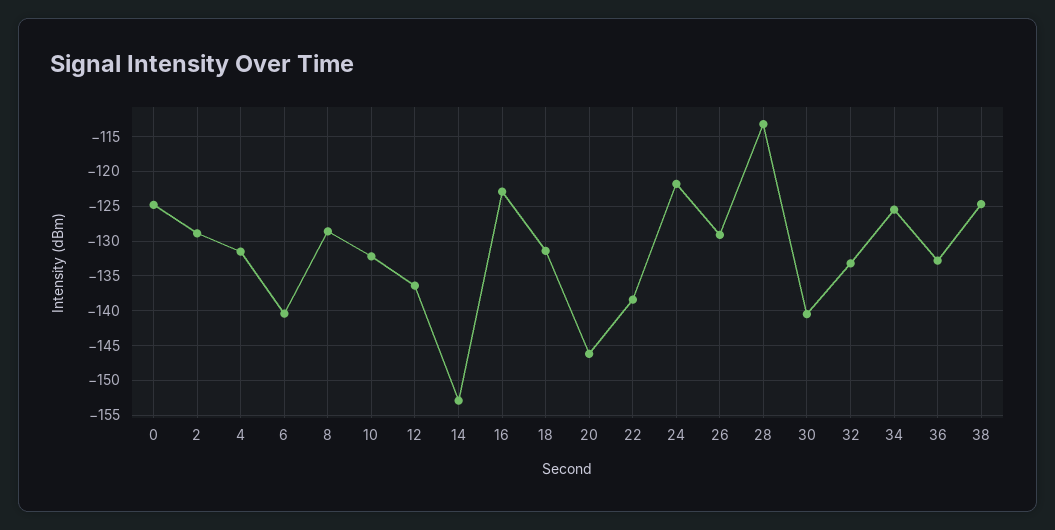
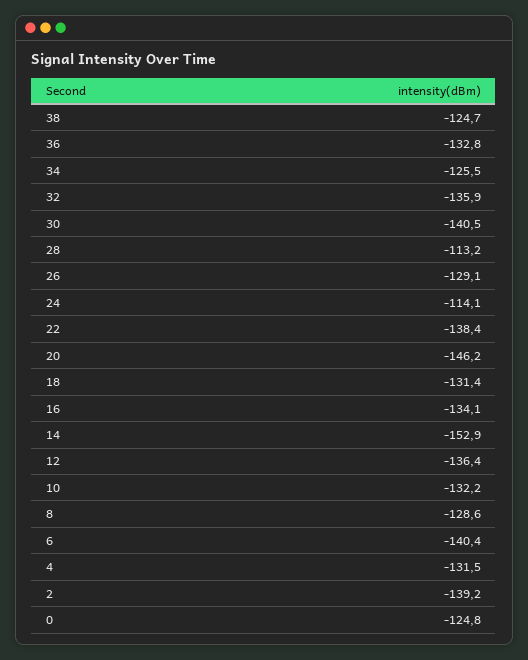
2: -129 -> -139.2
16: -123 -> -134.1
24: -122 -> -114.1
32: -133 -> -135.9

